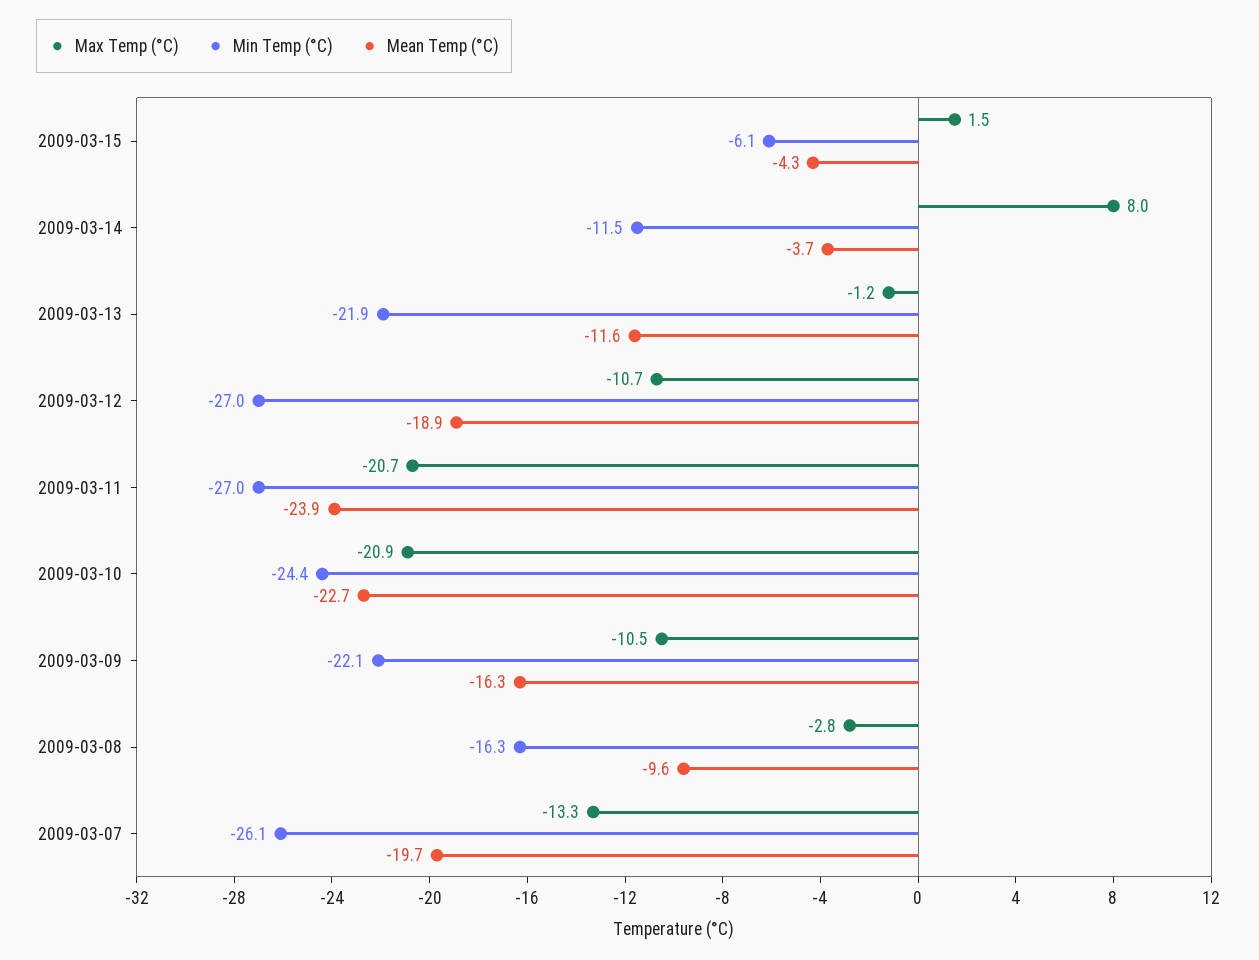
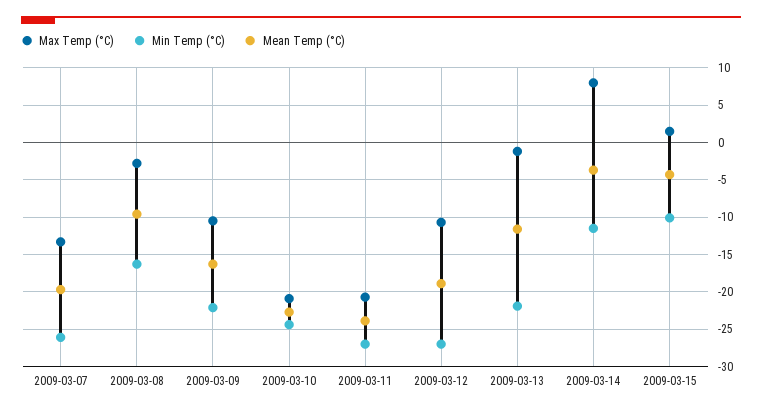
Min Temp (°C), 2009-03-15: -6.1 -> -10

